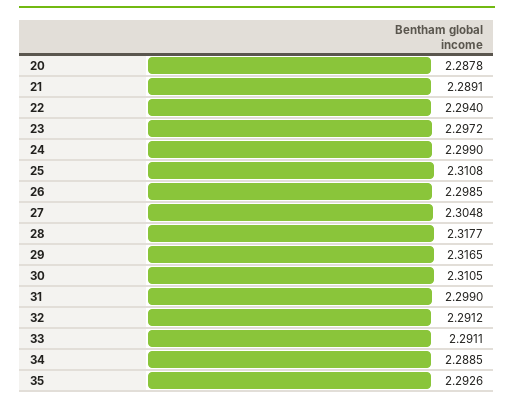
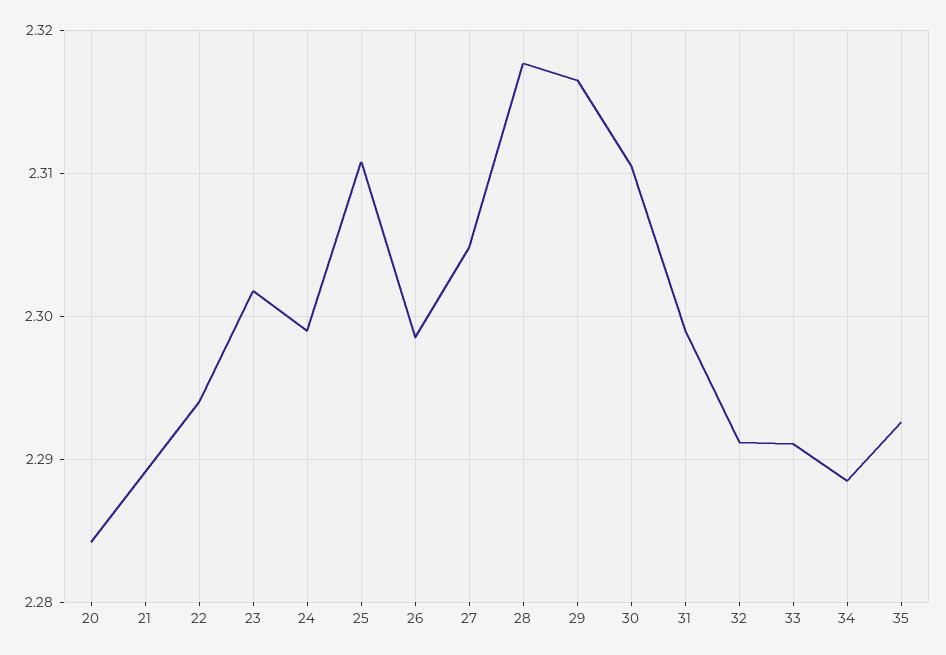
20: 2.2878 -> 2.284
23: 2.2972 -> 2.302

